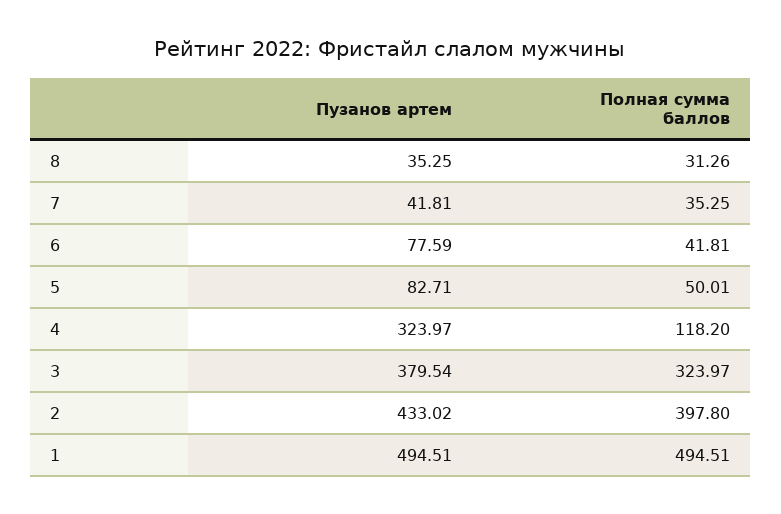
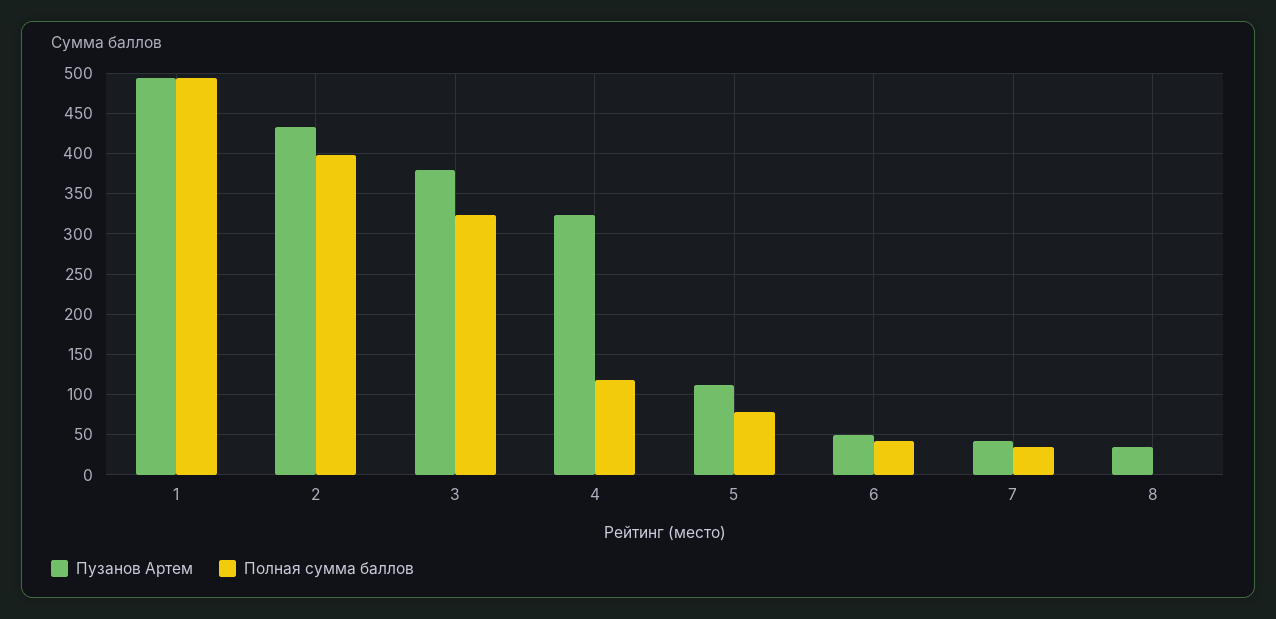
Полная сумма баллов, 8: 31.26 -> 0
Пузанов артем, 6: 77.59 -> 50
Пузанов артем, 5: 82.71 -> 110
Полная сумма баллов, 5: 50.01 -> 80

